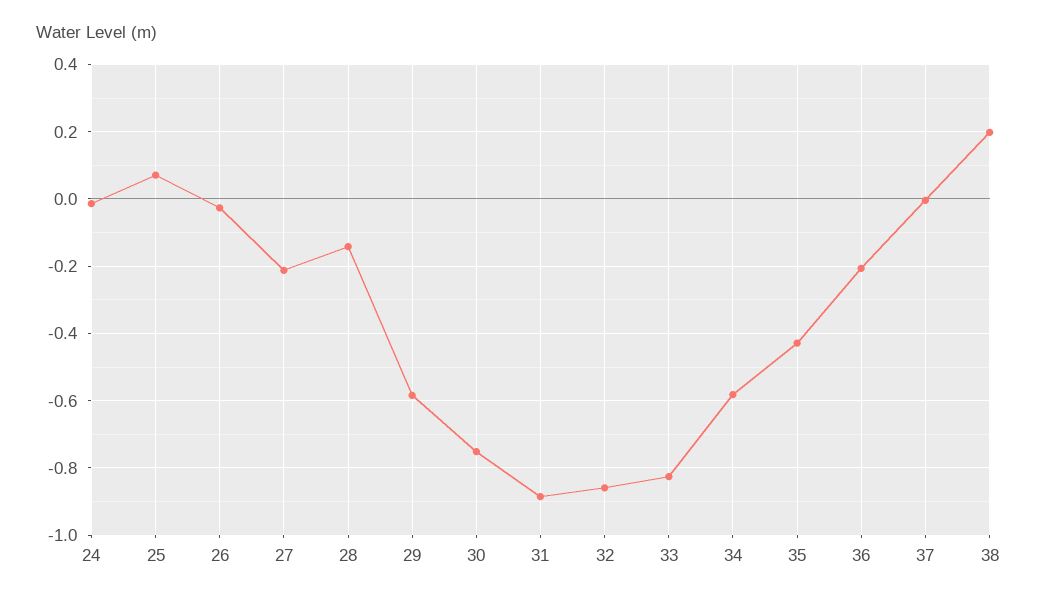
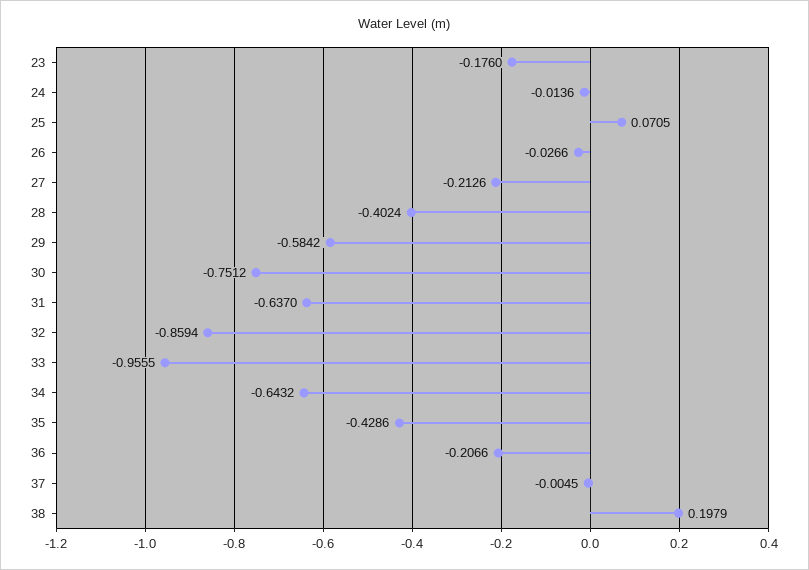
28: -0.14 -> -0.4024
31: -0.88 -> -0.637
33: -0.82 -> -0.9555
34: -0.58 -> -0.6432
23: none -> -0.176

